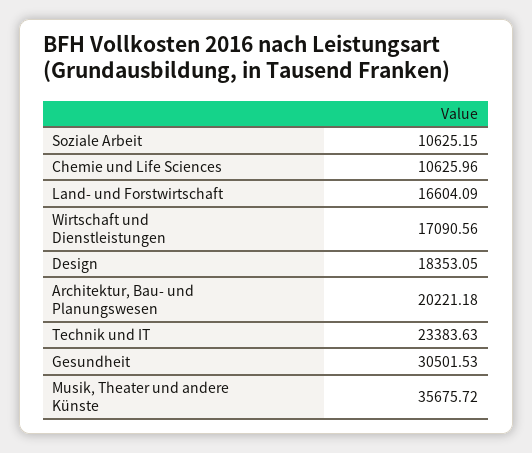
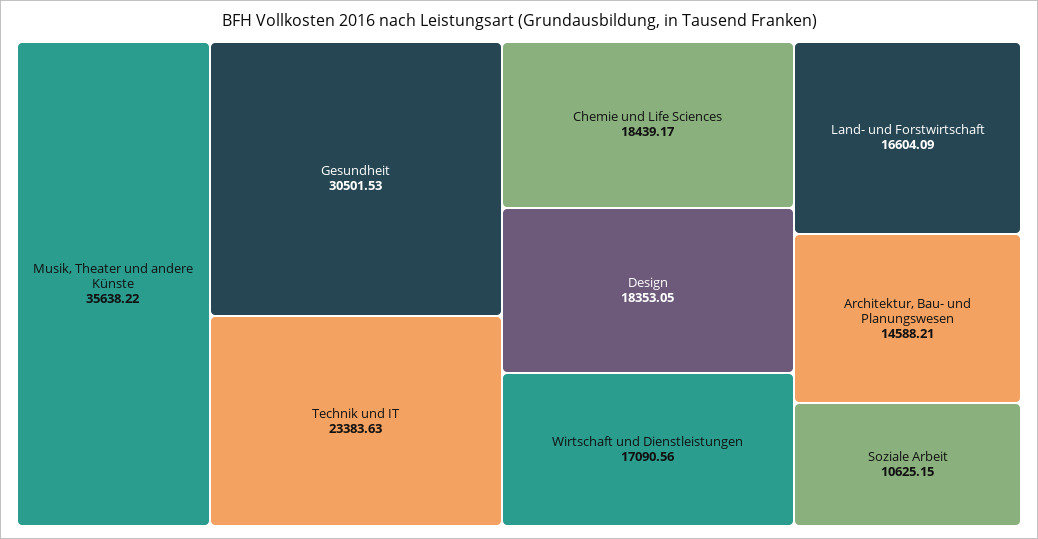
Chemie und Life Sciences: 10625.96 -> 18439.17
Architektur, Bau- und Planungswesen: 20221.18 -> 14588.21
Musik, Theater und andere Künste: 35675.72 -> 35638.22

